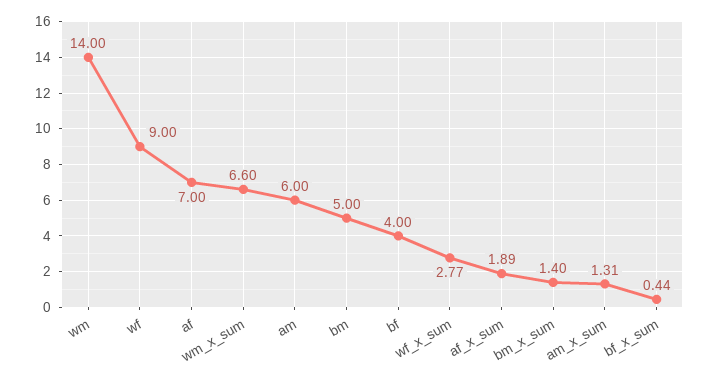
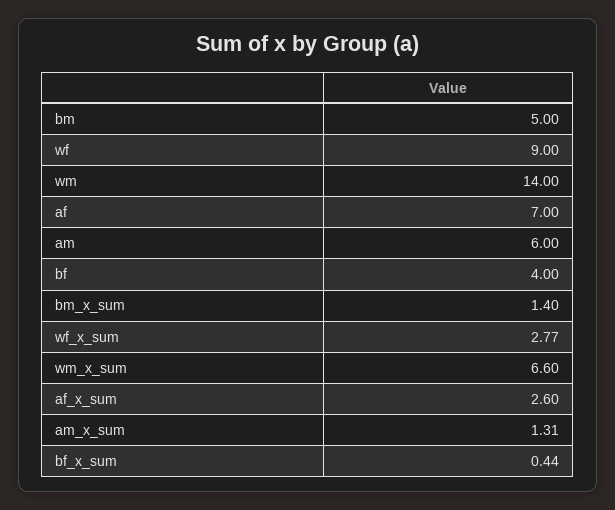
af_x_sum: 1.89 -> 2.6

